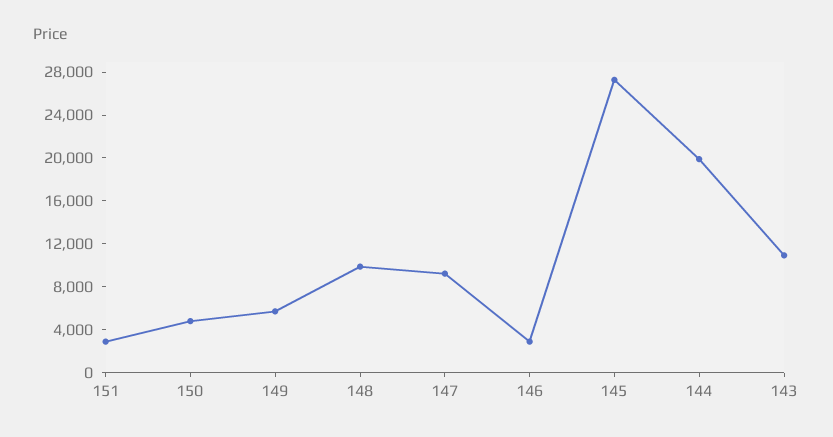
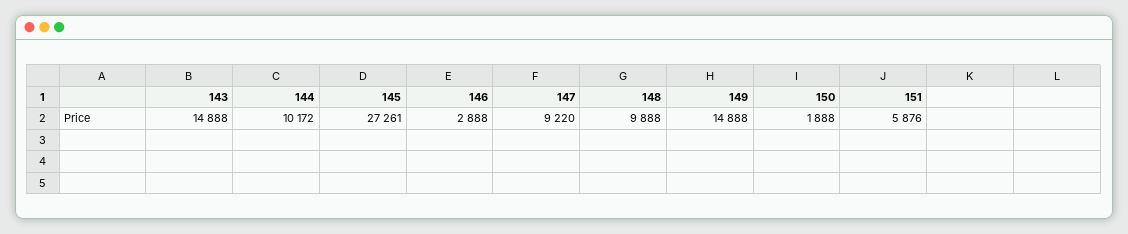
151: 3000 -> 5876
150: 5000 -> 1888
149: 6000 -> 14888
144: 20000 -> 10172
143: 11000 -> 14888

